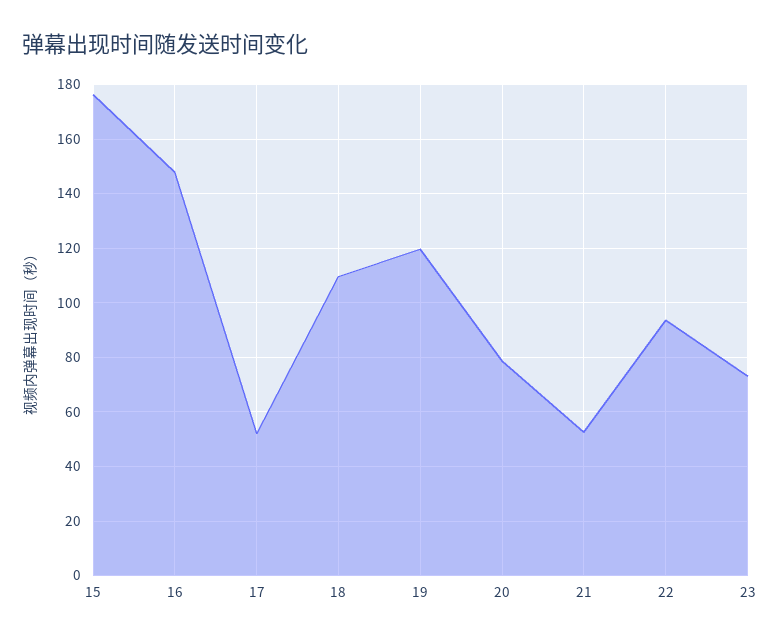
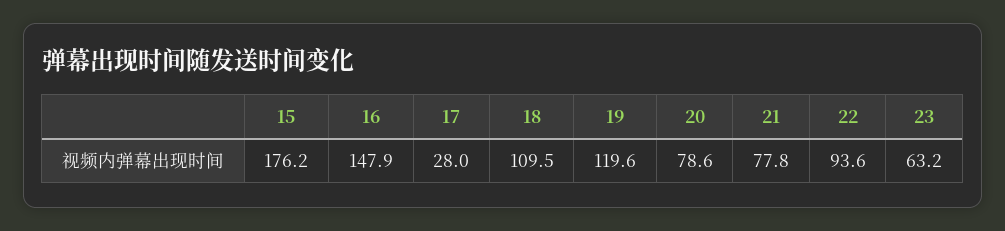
17: 52.5 -> 28
21: 52.5 -> 77.8
23: 72.5 -> 63.2

